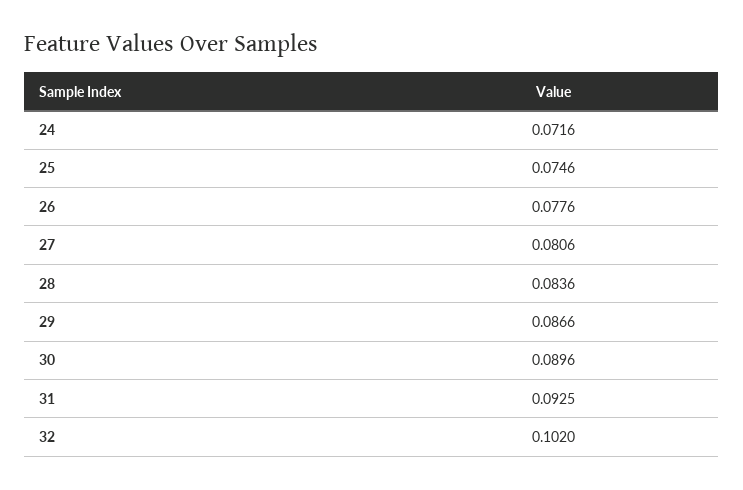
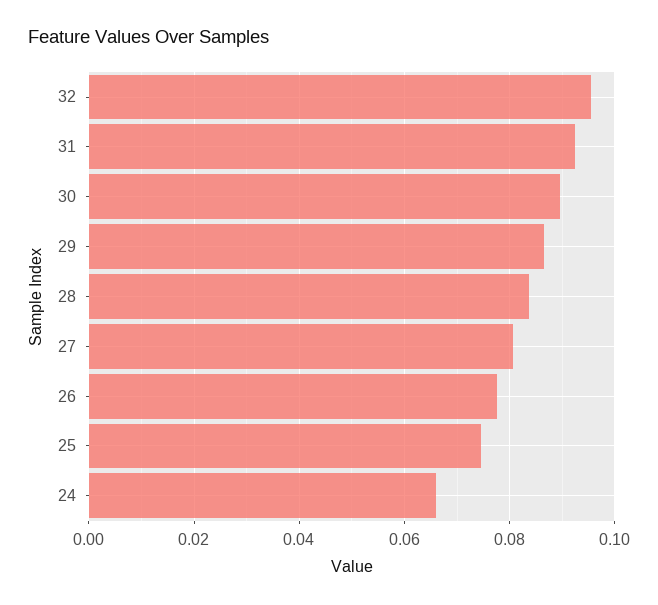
24: 0.0716 -> 0.066
32: 0.102 -> 0.096

